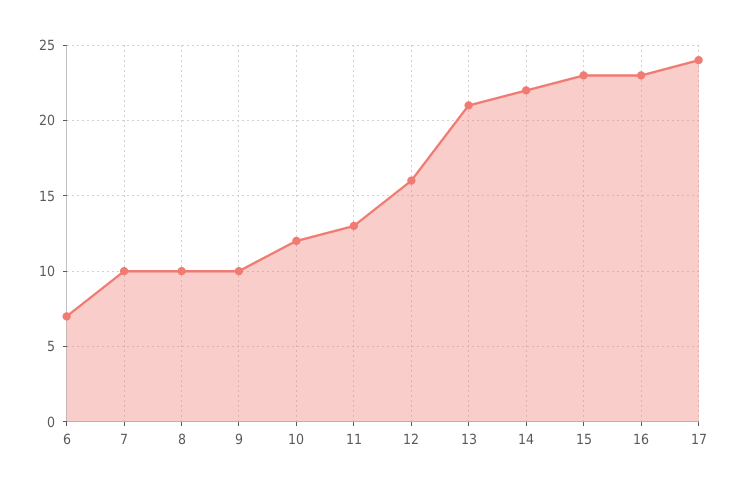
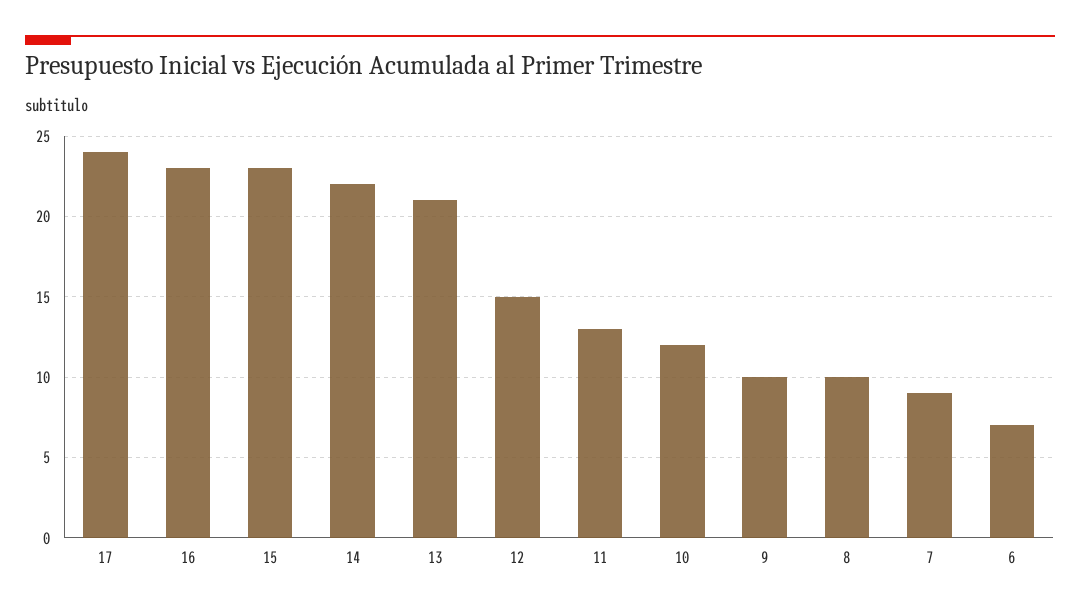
7: 10 -> 9
12: 16 -> 15

